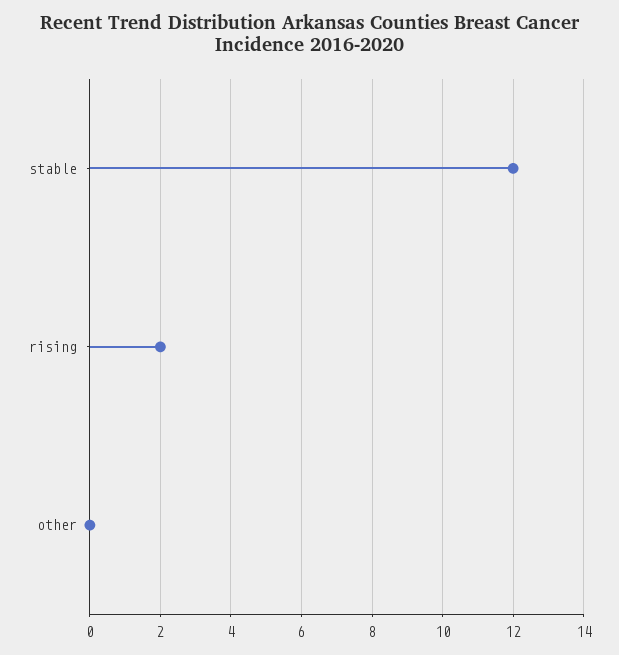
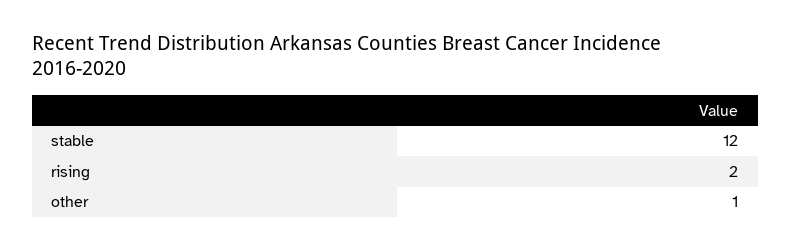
other: 0 -> 1

